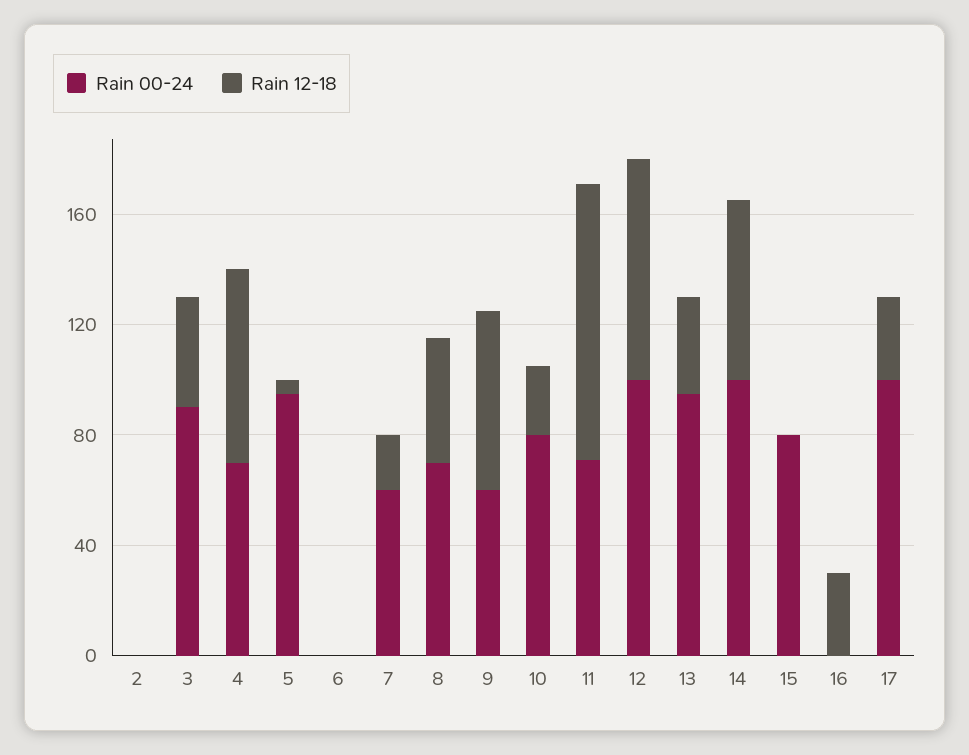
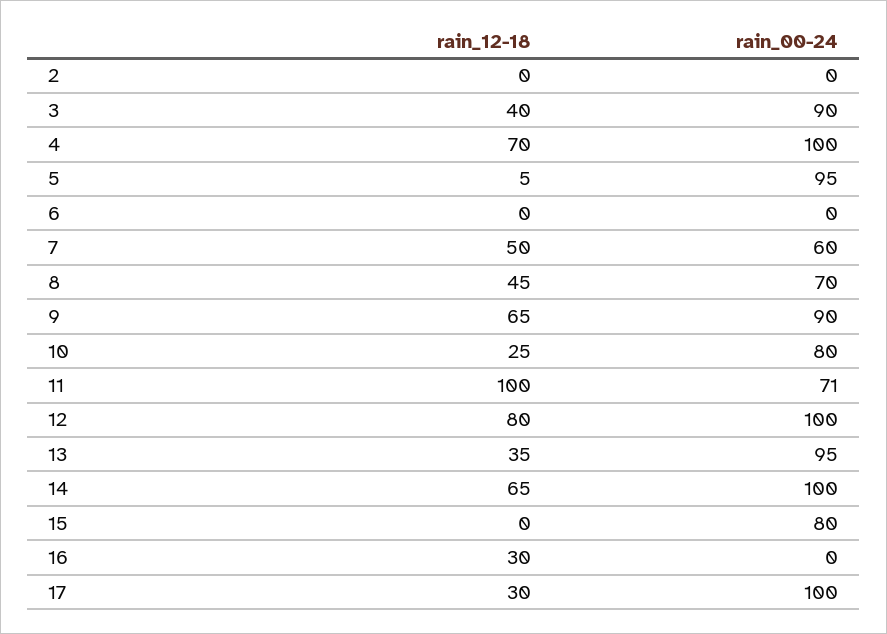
Rain 00-24, 4: 70 -> 100
Rain 12-18, 7: 20 -> 50
Rain 00-24, 9: 60 -> 90

